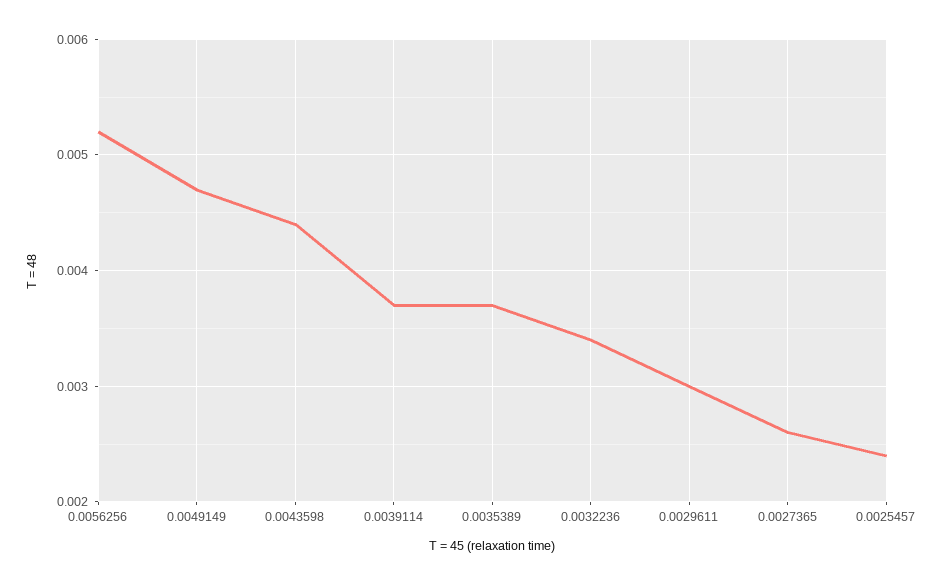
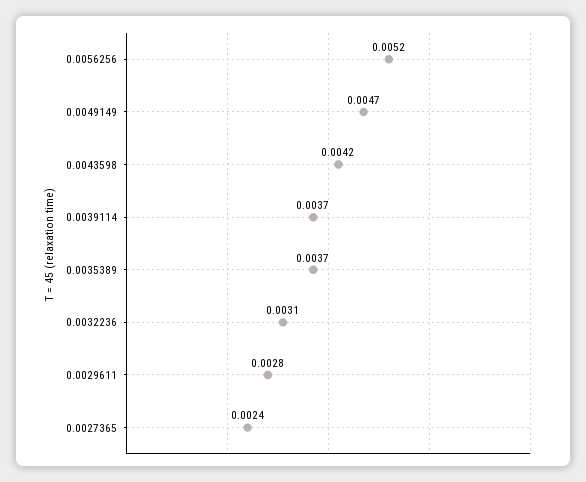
0.0043598: 0.0044 -> 0.0042
0.0032236: 0.0034 -> 0.0031
0.0029611: 0.003 -> 0.0028
0.0027365: 0.0026 -> 0.0024
0.0025457: 0.0024 -> none

